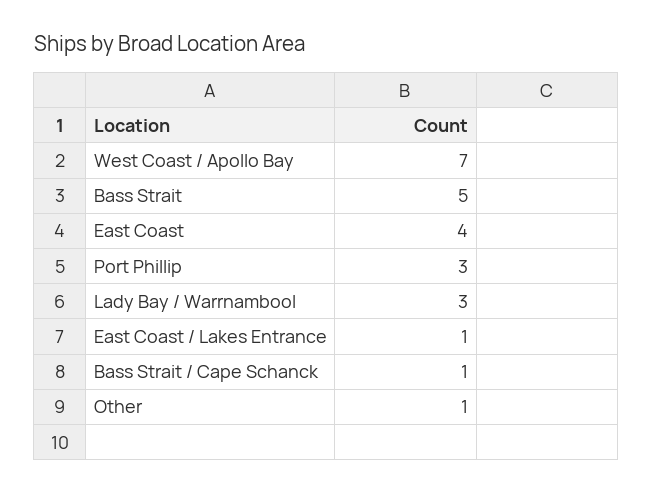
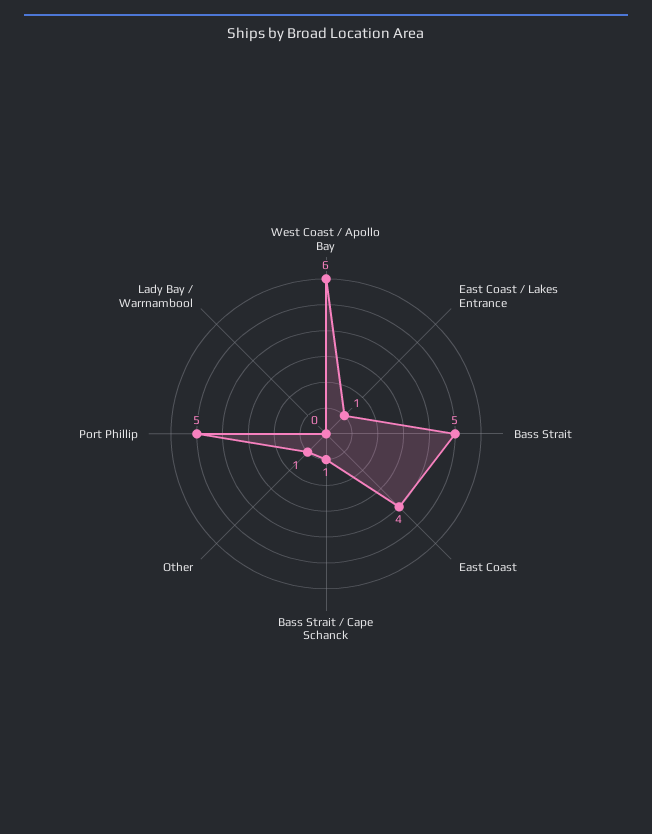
West Coast / Apollo Bay: 7 -> 6
Port Phillip: 3 -> 5
Lady Bay / Warrnambool: 3 -> 0

